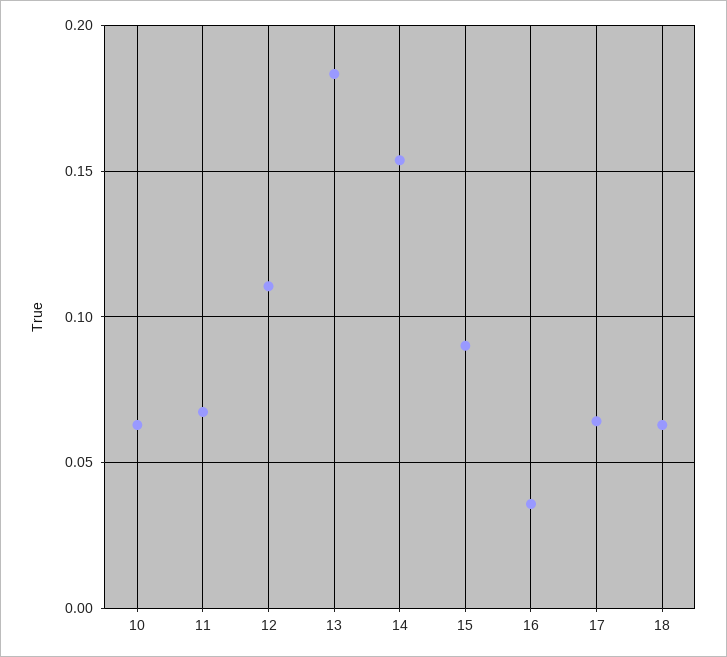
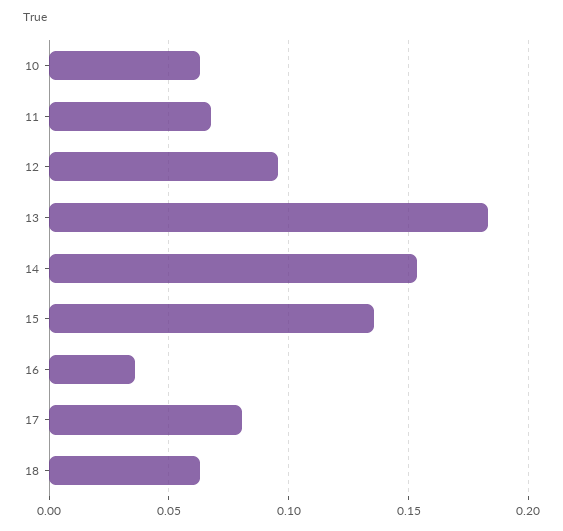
12: 0.11 -> 0.095
15: 0.09 -> 0.135
17: 0.065 -> 0.08

